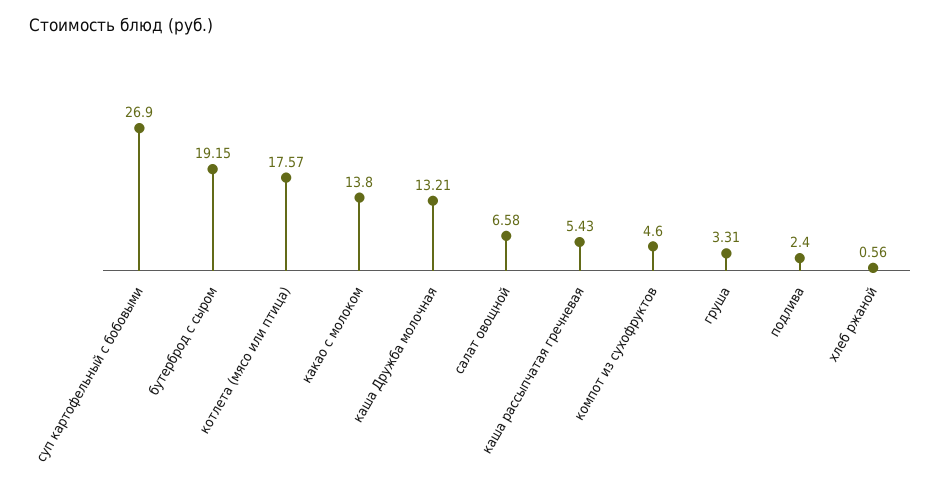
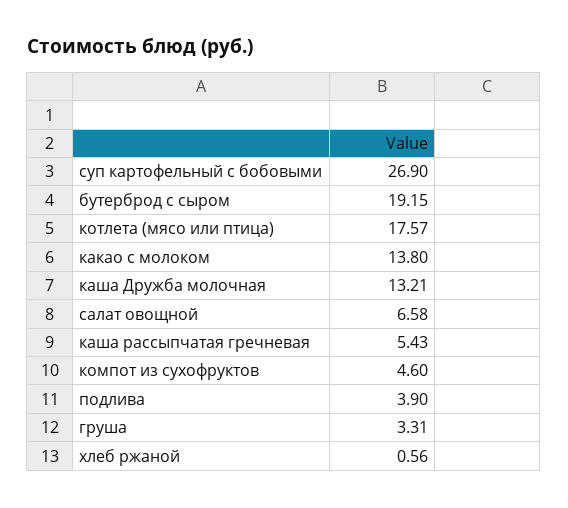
подлива: 2.4 -> 3.9

